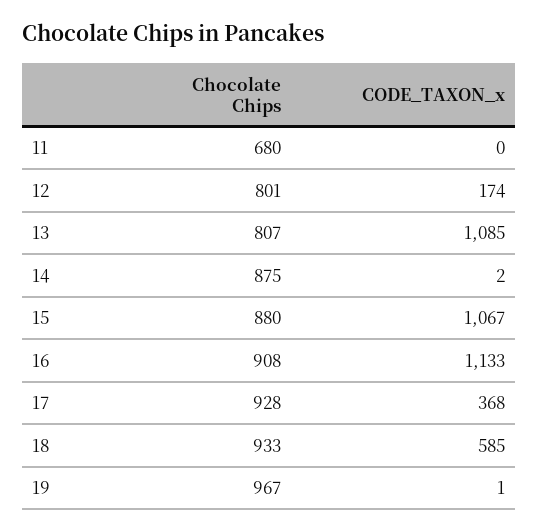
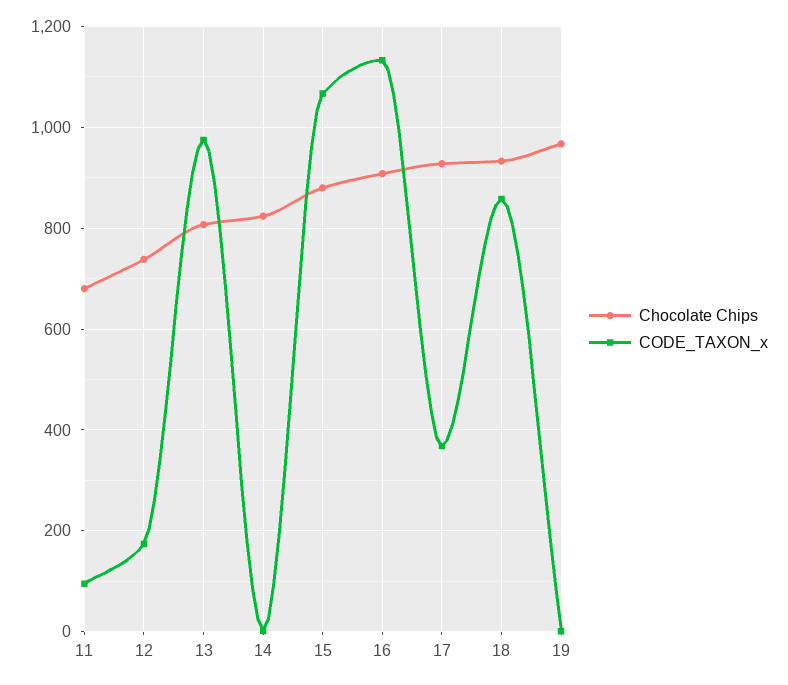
CODE_TAXON_x, 11: 0 -> 100
Chocolate Chips, 12: 801 -> 740
CODE_TAXON_x, 13: 1085 -> 980
Chocolate Chips, 14: 875 -> 820
CODE_TAXON_x, 18: 585 -> 860

